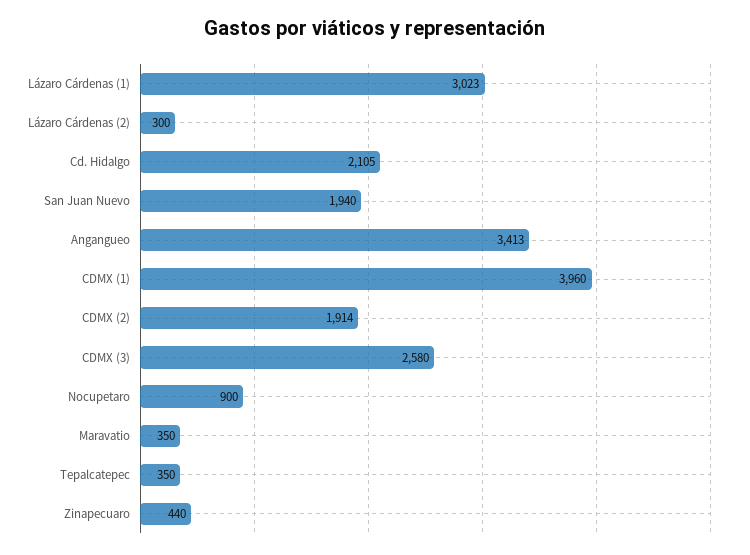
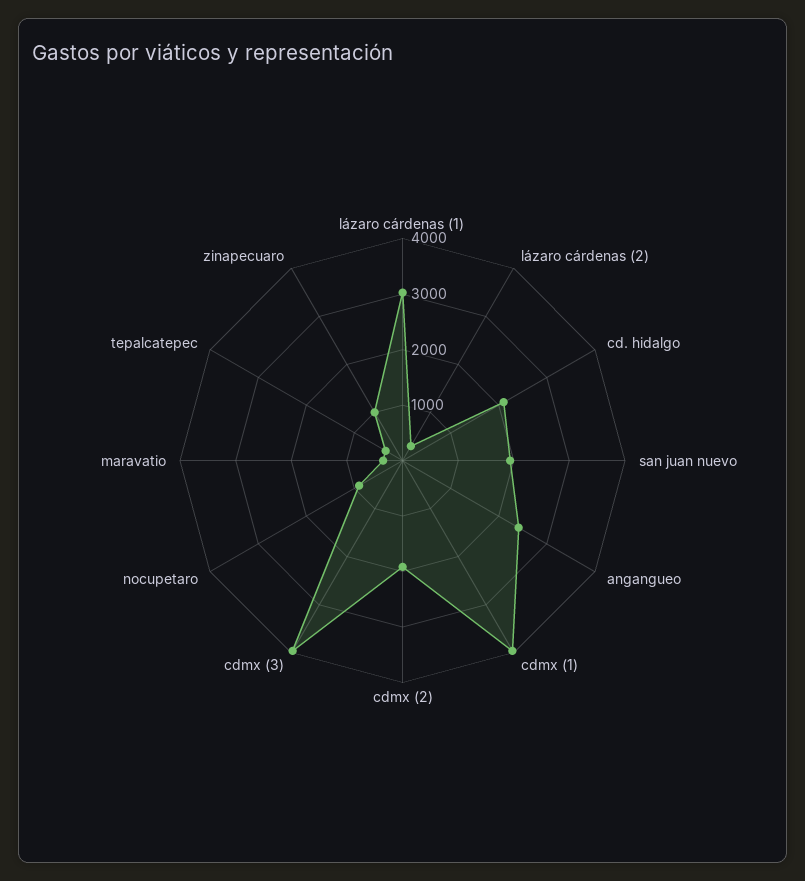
Angangueo: 3413 -> 2400
CDMX (3): 2580 -> 4000
Zinapecuaro: 440 -> 1000

